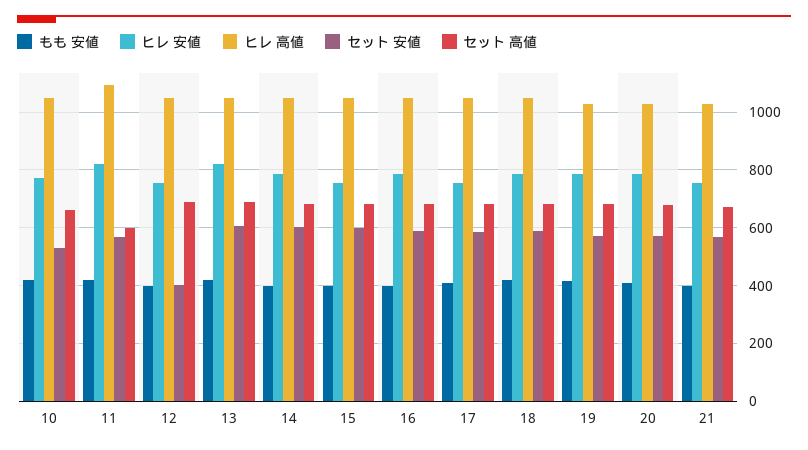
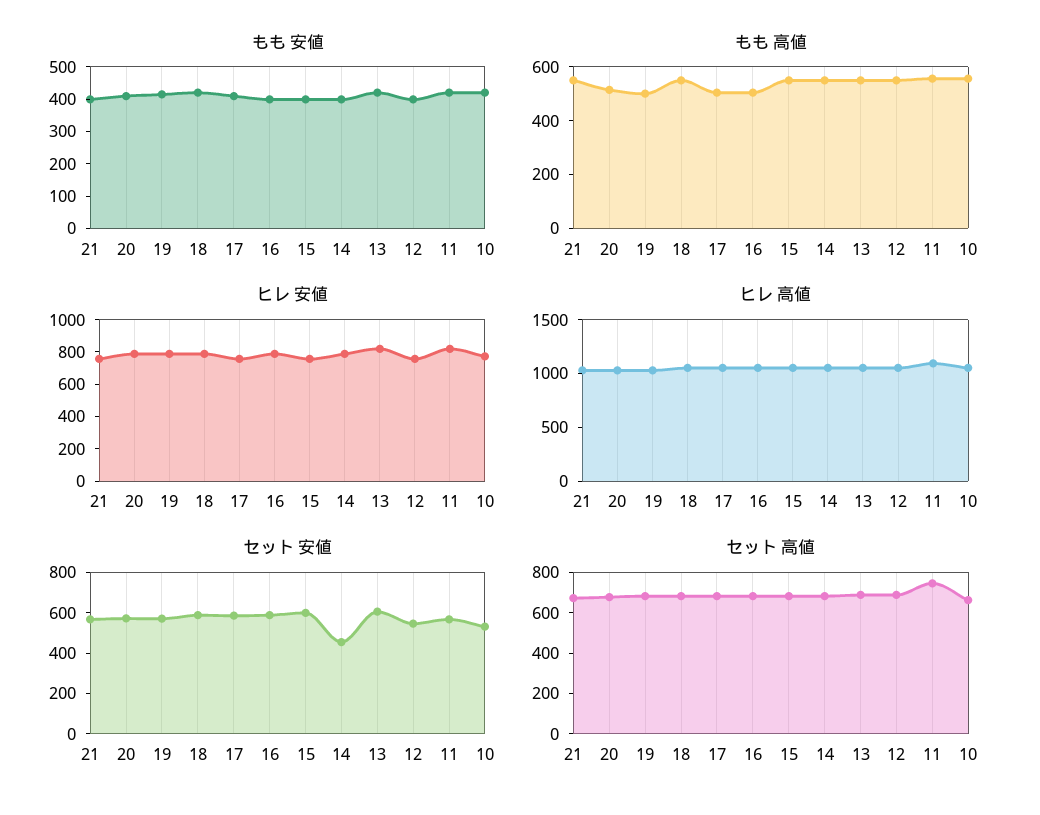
セット 高値, 11: 600 -> 750
セット 安値, 12: 400 -> 550
セット 安値, 14: 600 -> 450
もも 高値, 21: none -> 550
もも 高値, 20: none -> 500
もも 高値, 19: none -> 500
もも 高値, 18: none -> 550
もも 高値, 17: none -> 500
もも 高値, 16: none -> 500
もも 高値, 15: none -> 550
もも 高値, 14: none -> 550
もも 高値, 13: none -> 550
もも 高値, 12: none -> 550
もも 高値, 11: none -> 550
もも 高値, 10: none -> 550

